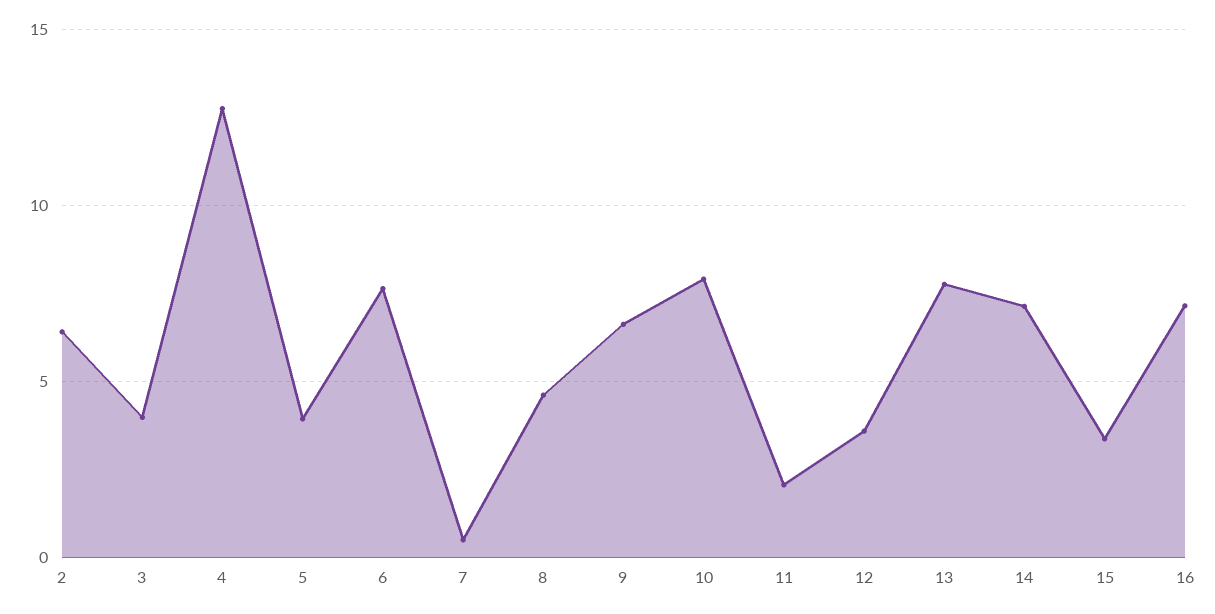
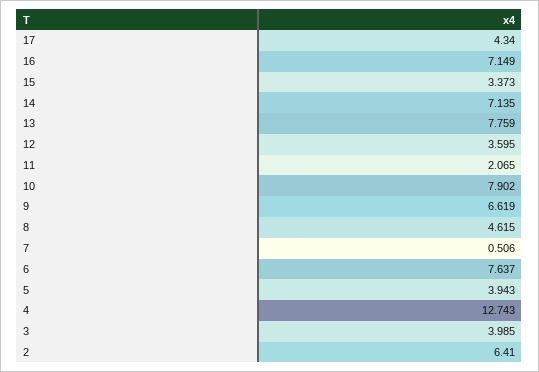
17: none -> 4.34

